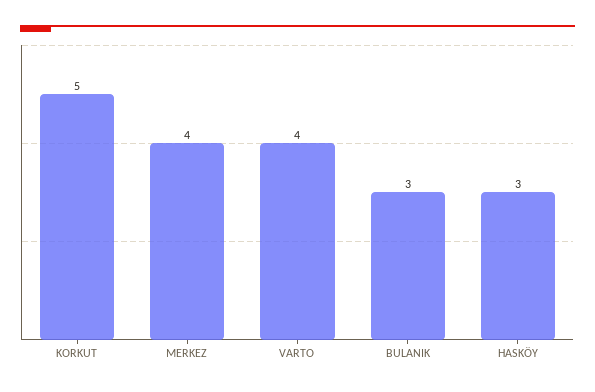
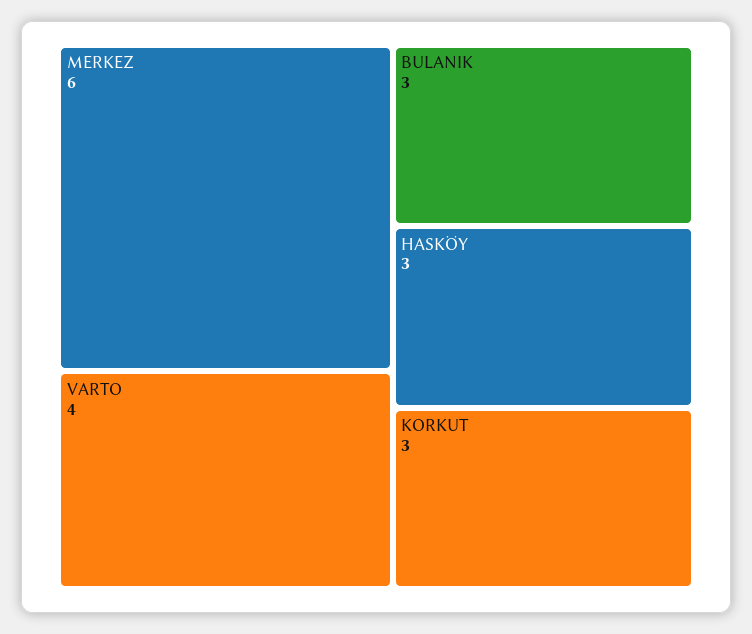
KORKUT: 5 -> 3
MERKEZ: 4 -> 6

